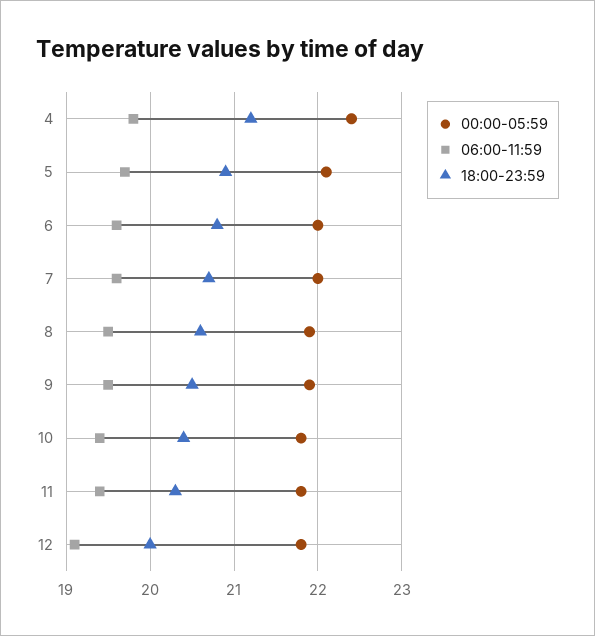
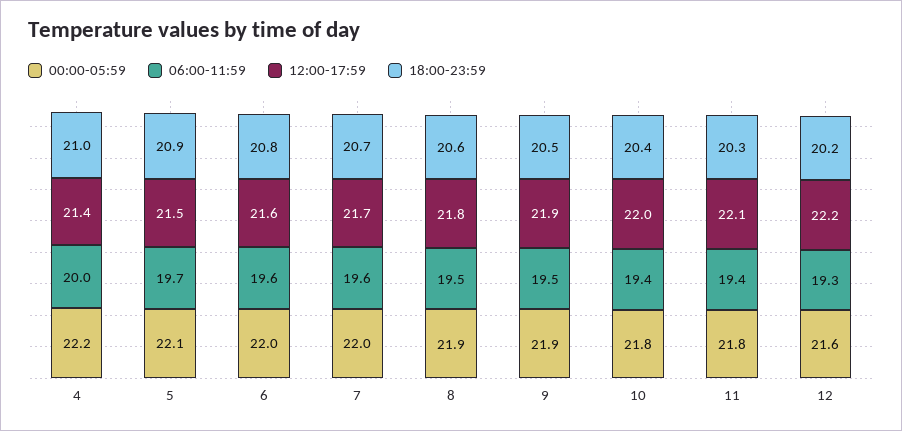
00:00-05:59, 4: 22.4 -> 22.2
06:00-11:59, 4: 19.8 -> 20
18:00-23:59, 4: 21.2 -> 21
00:00-05:59, 12: 21.8 -> 21.6
06:00-11:59, 12: 19.1 -> 19.3
18:00-23:59, 12: 20 -> 20.2
12:00-17:59, 4: none -> 21.4
12:00-17:59, 5: none -> 21.5
12:00-17:59, 6: none -> 21.6
12:00-17:59, 7: none -> 21.7
12:00-17:59, 8: none -> 21.8
12:00-17:59, 9: none -> 21.9
12:00-17:59, 10: none -> 22
12:00-17:59, 11: none -> 22.1
12:00-17:59, 12: none -> 22.2

